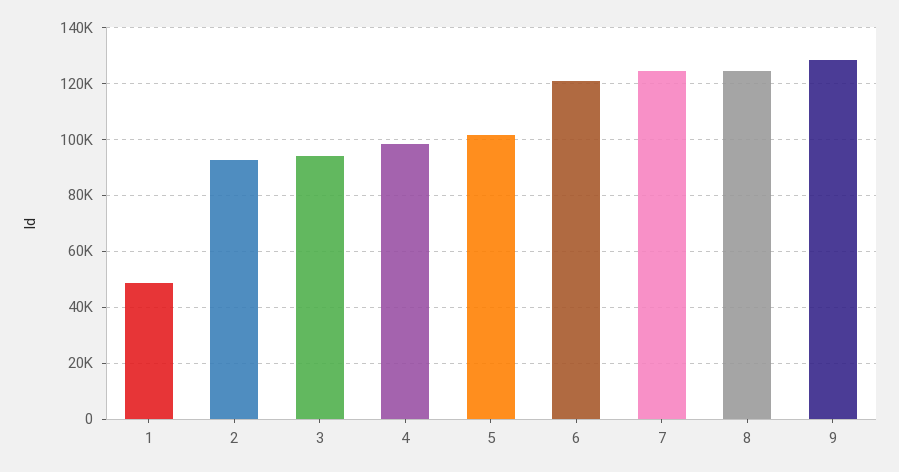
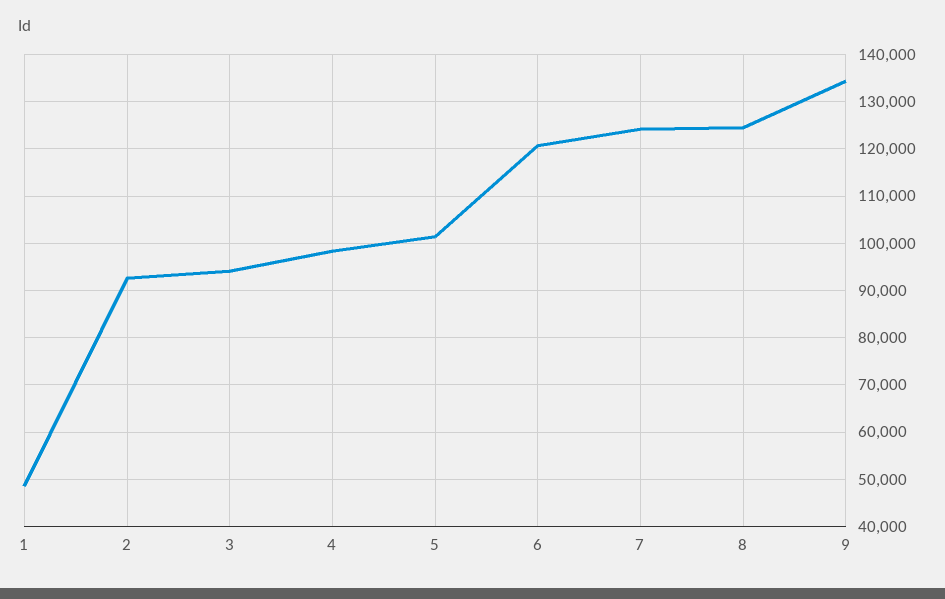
9: 127500 -> 134000

